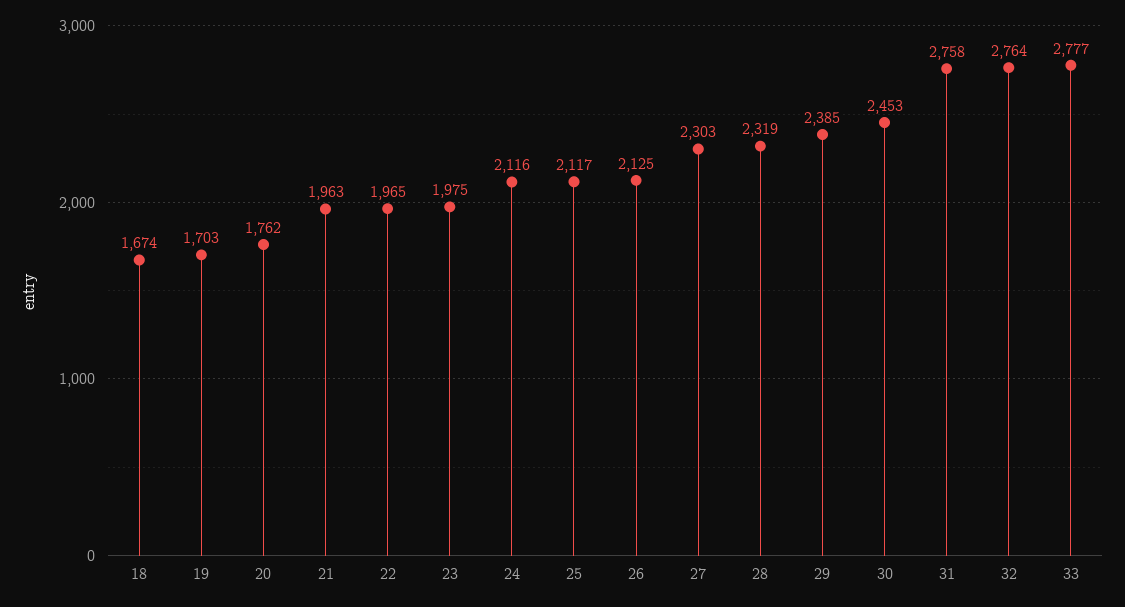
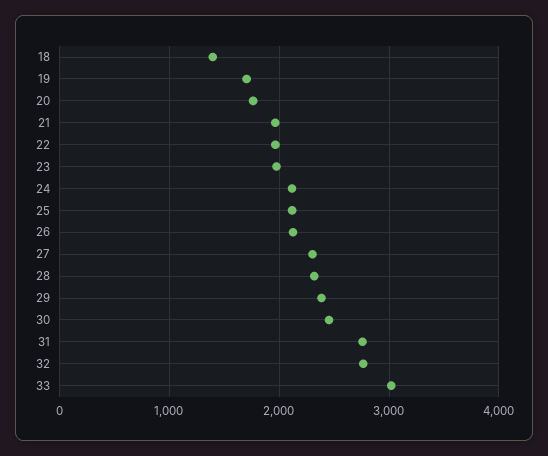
18: 1674 -> 1400
33: 2777 -> 3000

